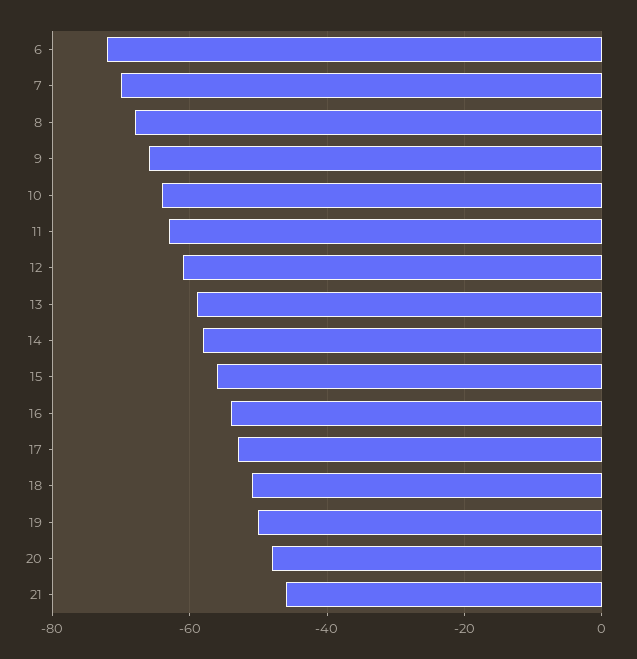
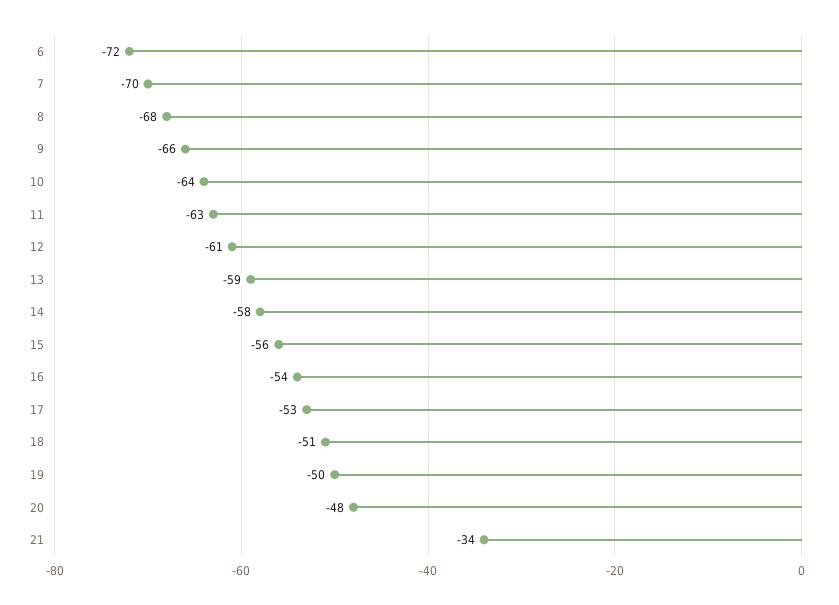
21: -45 -> -34

